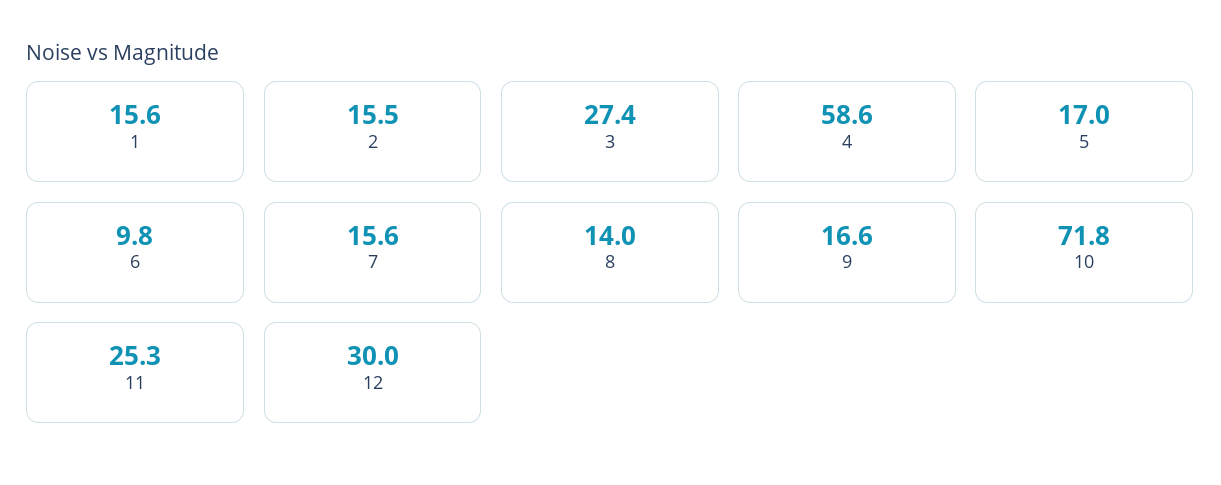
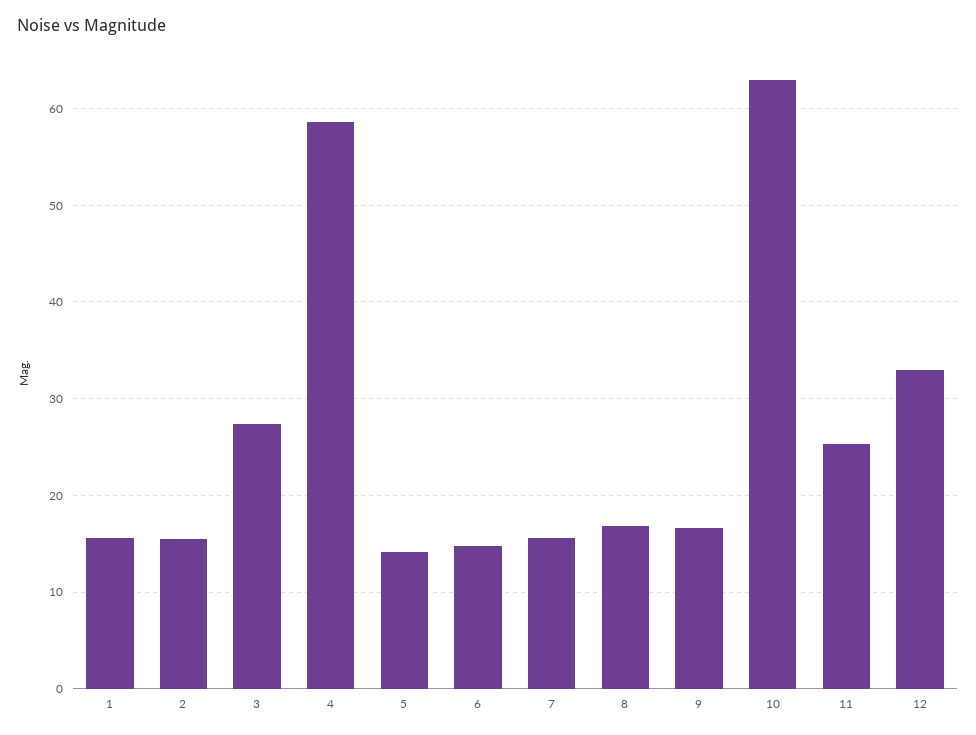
5: 17 -> 14
6: 9.8 -> 15
8: 14 -> 17
10: 71.8 -> 63
12: 30 -> 33

